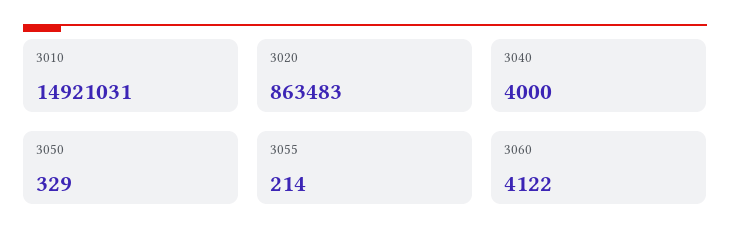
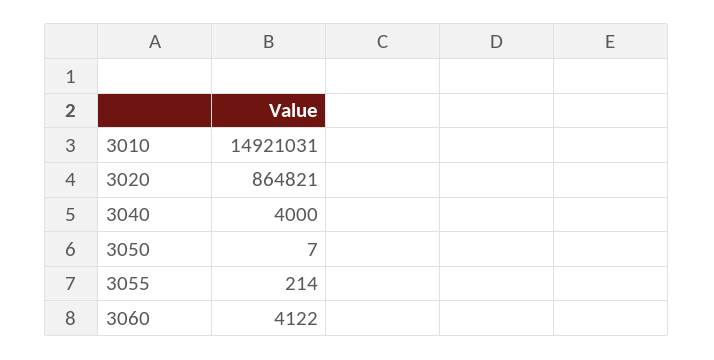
3020: 863483 -> 864821
3050: 329 -> 7

